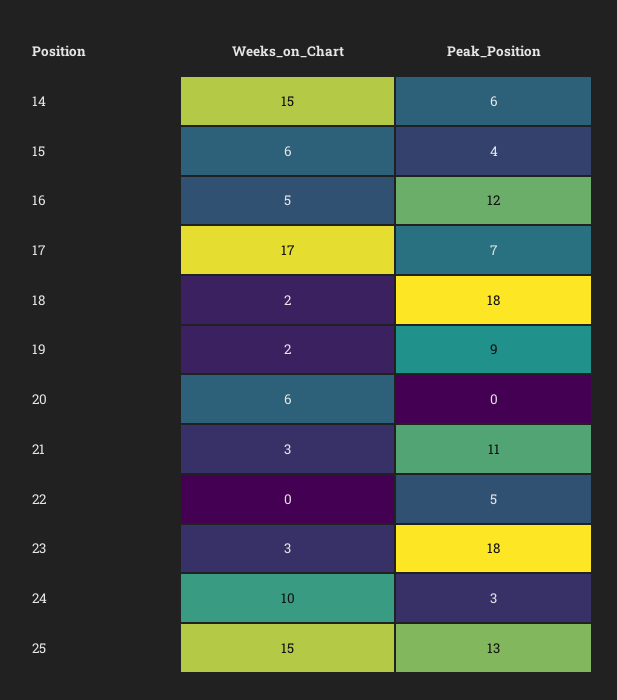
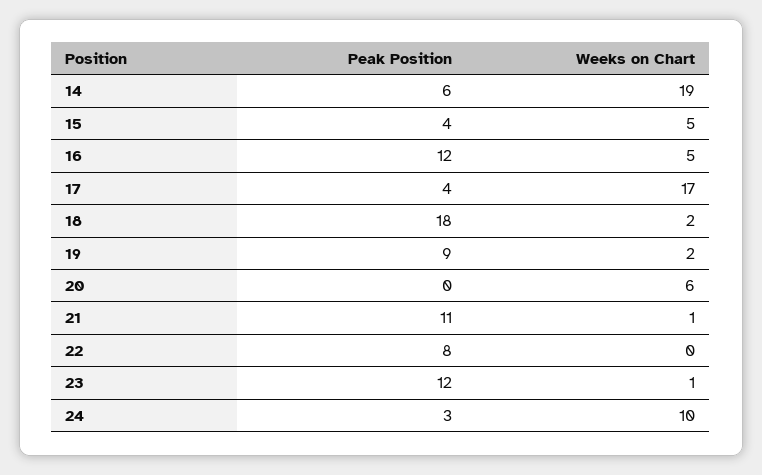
Weeks_on_Chart, 14: 15 -> 19
Weeks_on_Chart, 15: 6 -> 5
Peak_Position, 17: 7 -> 4
Weeks_on_Chart, 21: 3 -> 1
Peak_Position, 22: 5 -> 8
Weeks_on_Chart, 23: 3 -> 1
Peak_Position, 23: 18 -> 12
Weeks_on_Chart, 25: 15 -> none
Peak_Position, 25: 13 -> none

